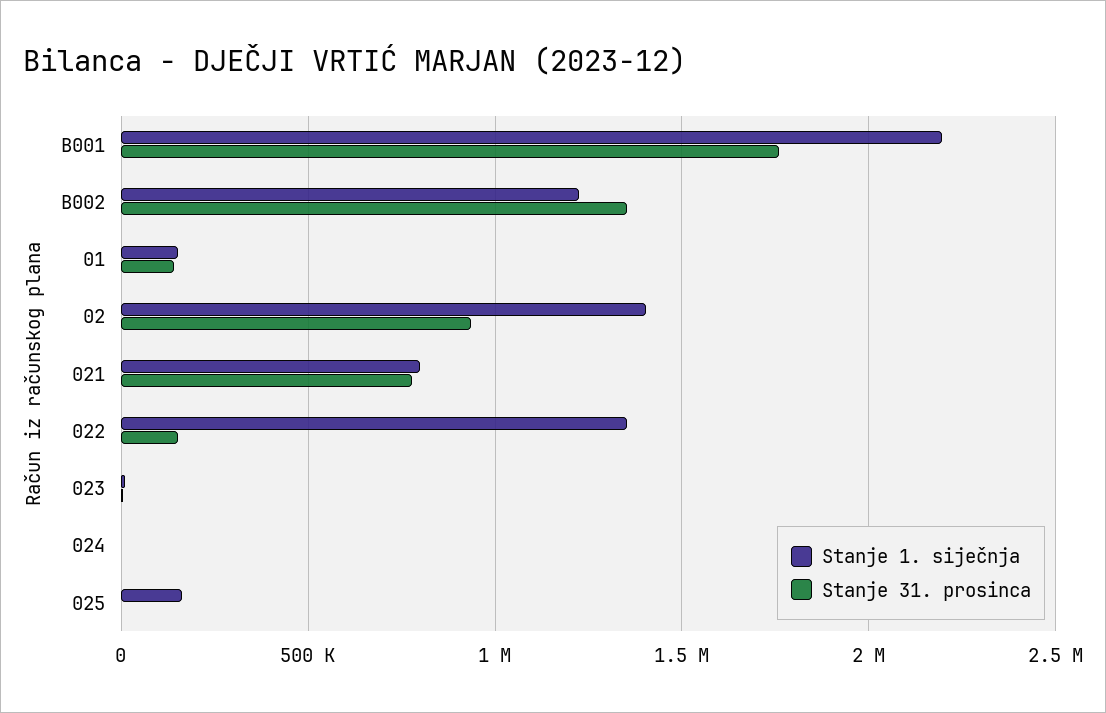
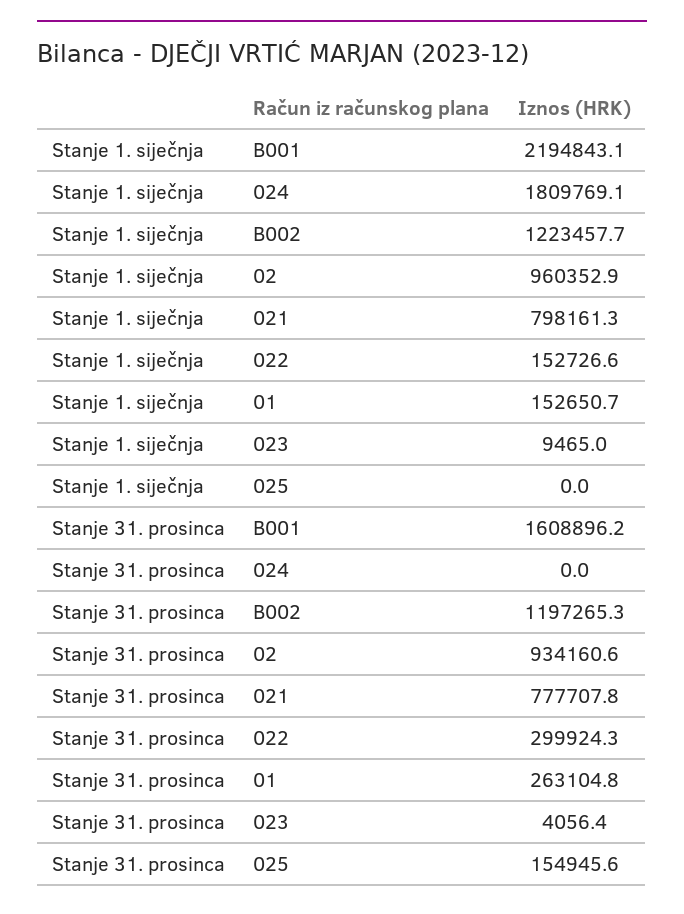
Stanje 31. prosinca, B001: 1750000 -> 1608896.2
Stanje 31. prosinca, B002: 1350000 -> 1197265.3
Stanje 31. prosinca, 01: 150000 -> 263104.8
Stanje 1. siječnja, 02: 1400000 -> 960352.9
Stanje 1. siječnja, 022: 1350000 -> 152726.6
Stanje 31. prosinca, 022: 150000 -> 299924.3
Stanje 1. siječnja, 024: 0 -> 1809769.1
Stanje 1. siječnja, 025: 150000 -> 0
Stanje 31. prosinca, 025: 0 -> 154945.6

